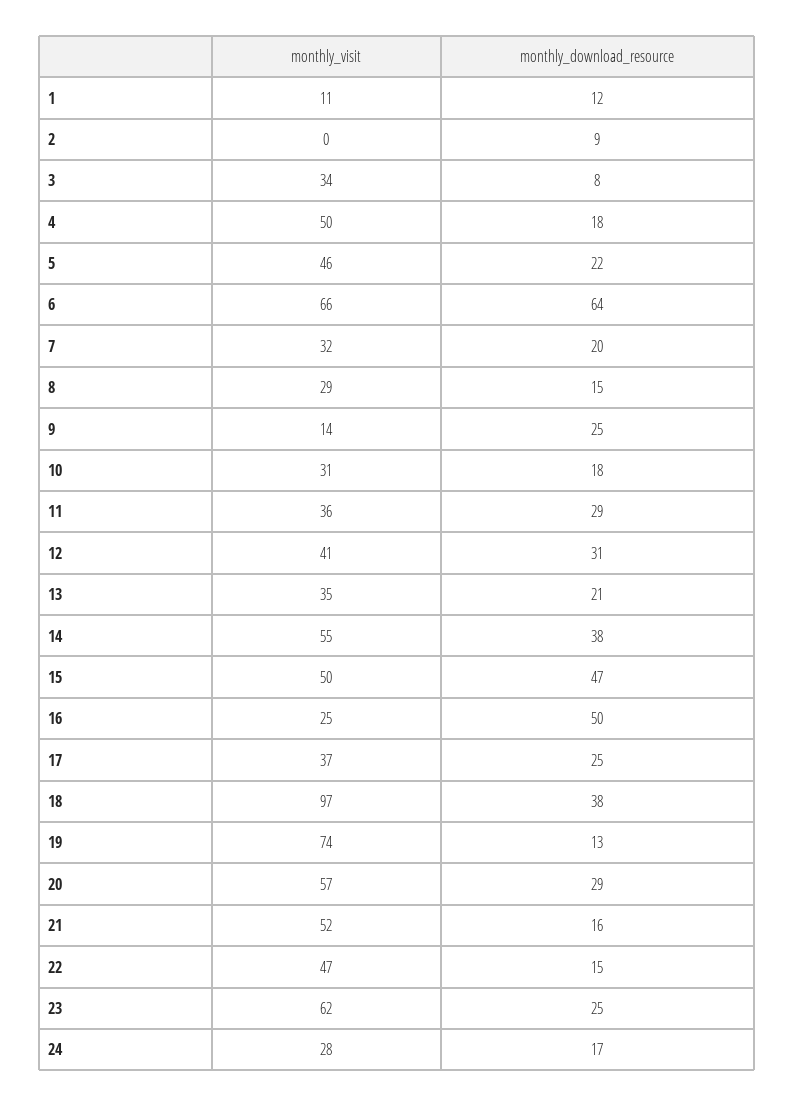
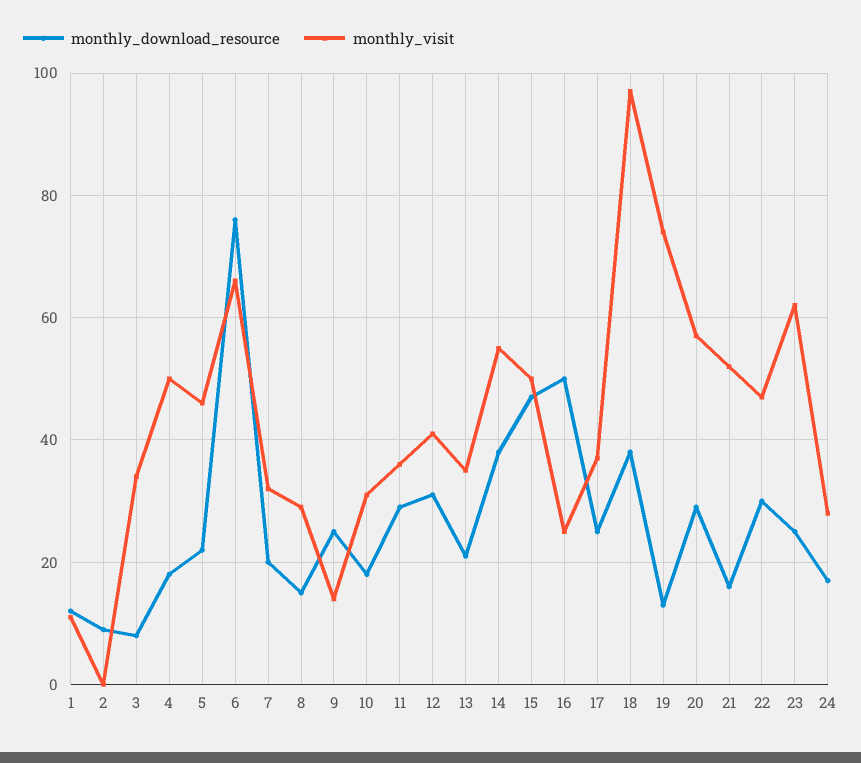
monthly_download_resource, 6: 64 -> 75
monthly_download_resource, 22: 15 -> 30

